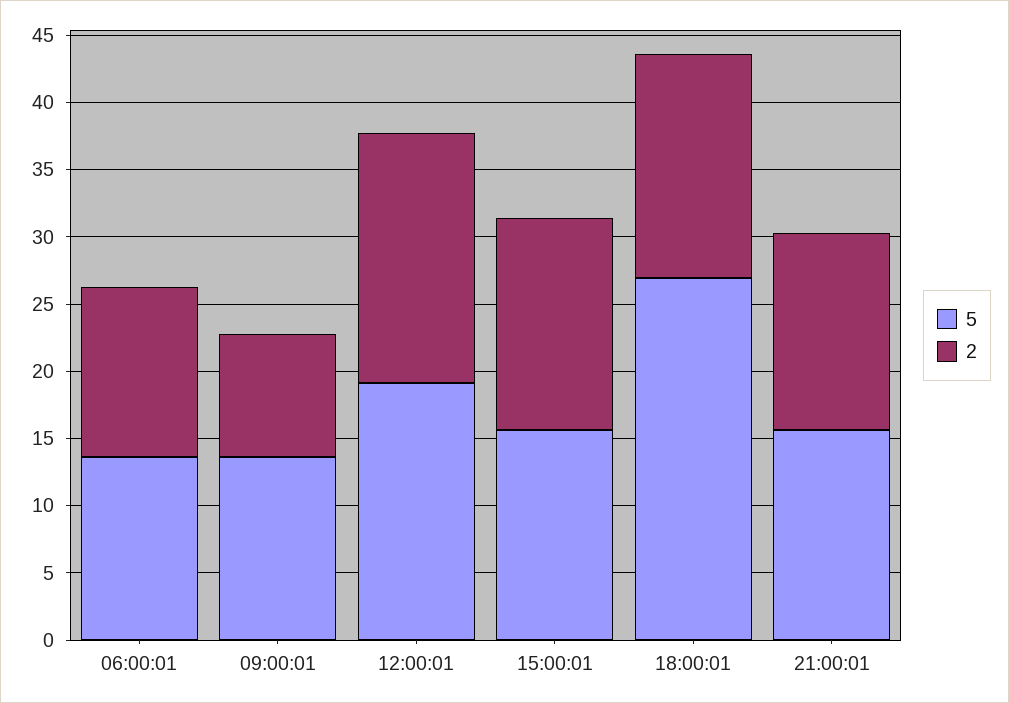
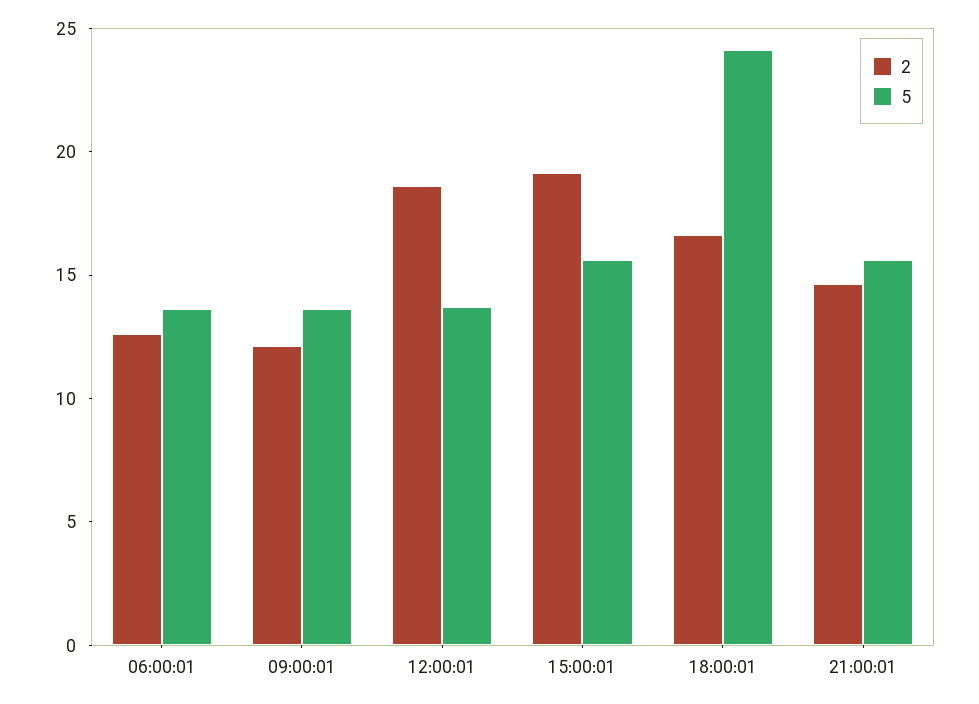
2, 09:00:01: 9 -> 12
5, 12:00:01: 19 -> 14
2, 15:00:01: 16 -> 19
5, 18:00:01: 27 -> 24

